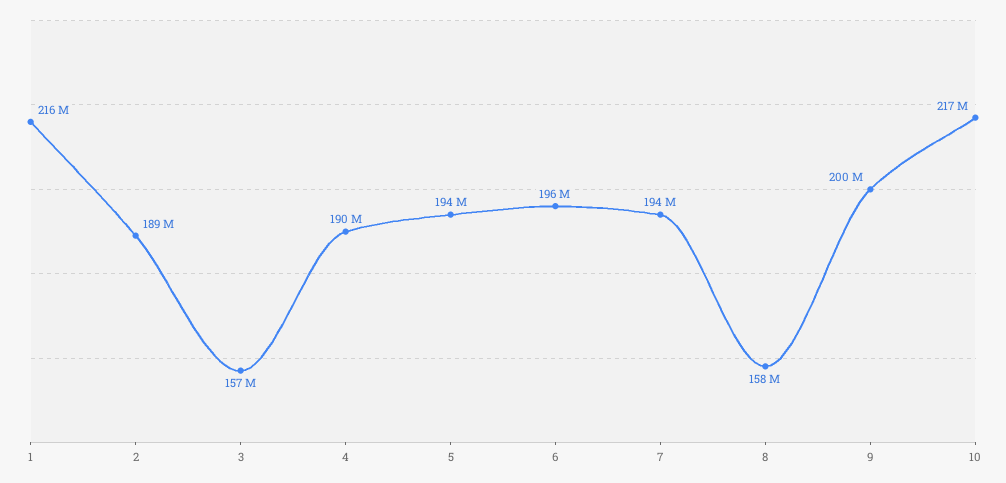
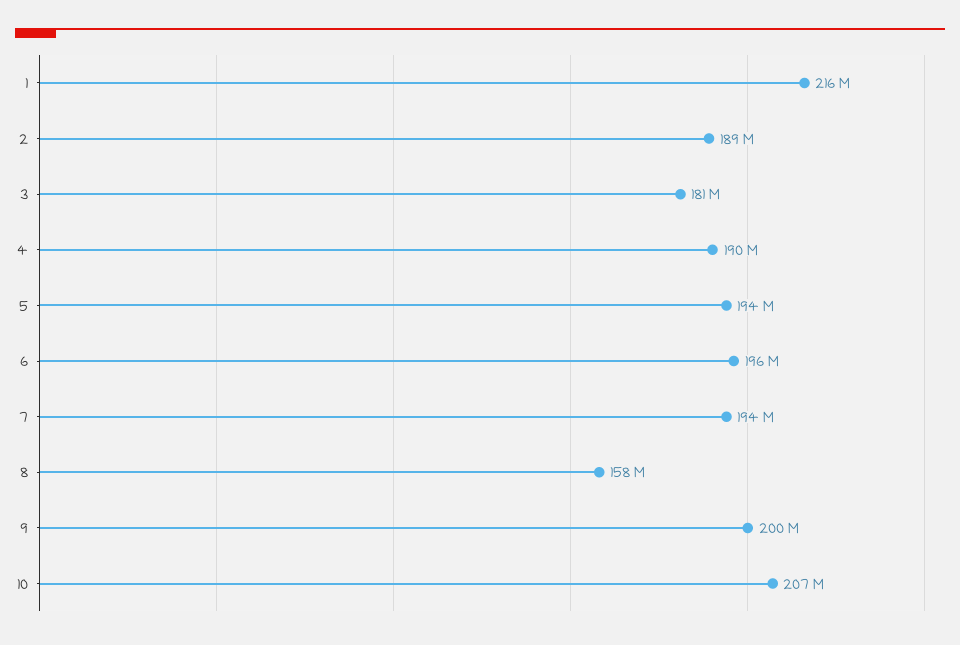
3: 157000000 -> 181000000
10: 217000000 -> 207000000

